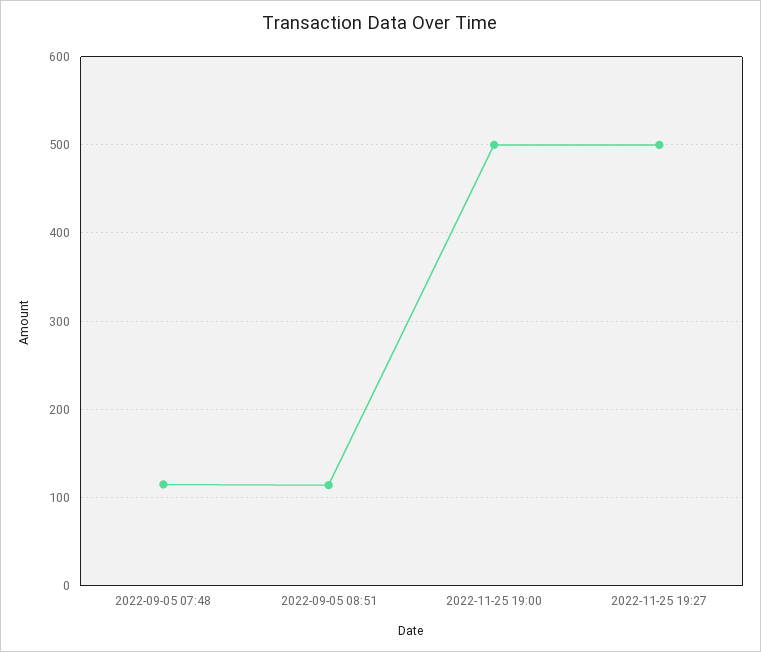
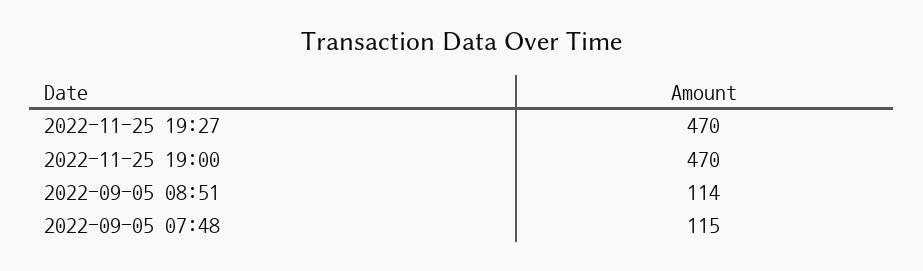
2022-11-25 19:00: 500 -> 470
2022-11-25 19:27: 500 -> 470

